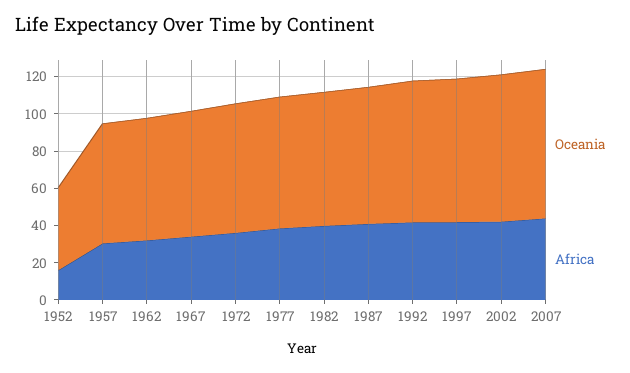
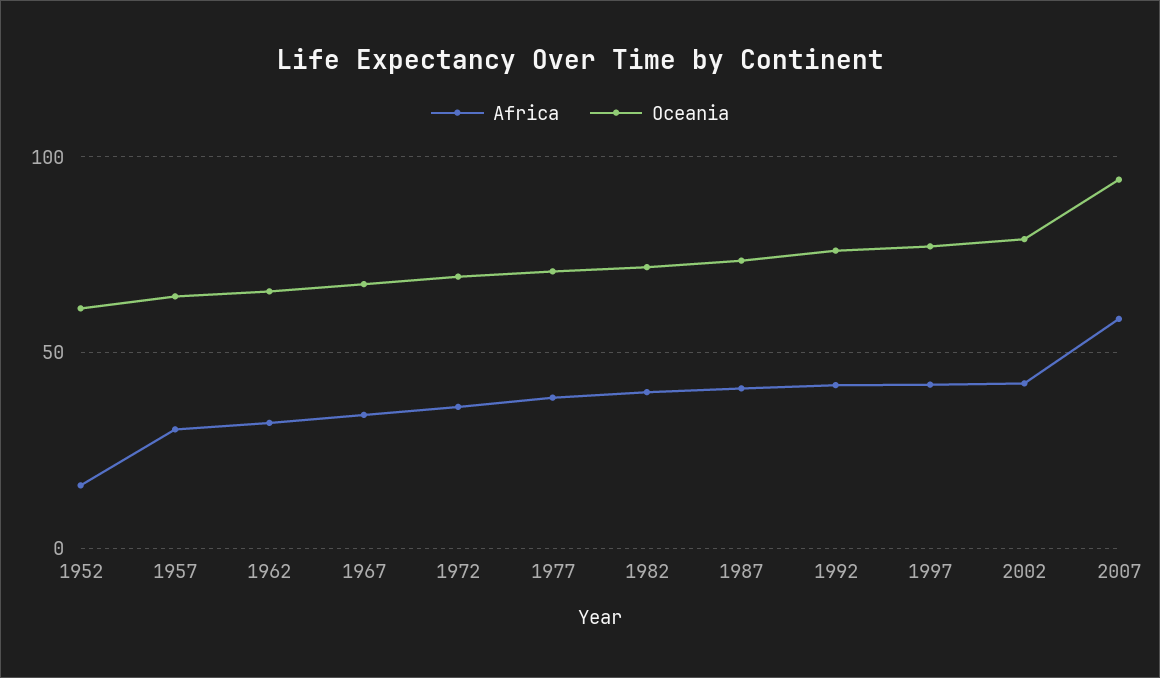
Oceania, 1952: 45 -> 60
Oceania, 2007: 80 -> 95
Africa, 2007: 45 -> 60

